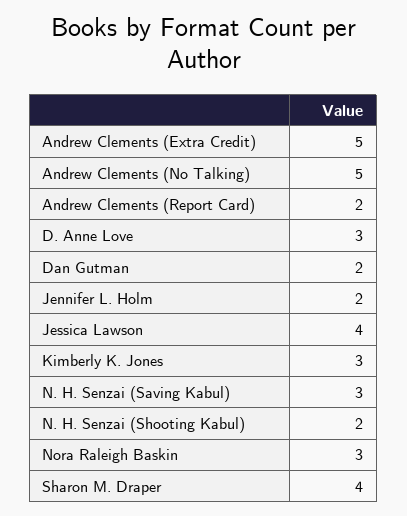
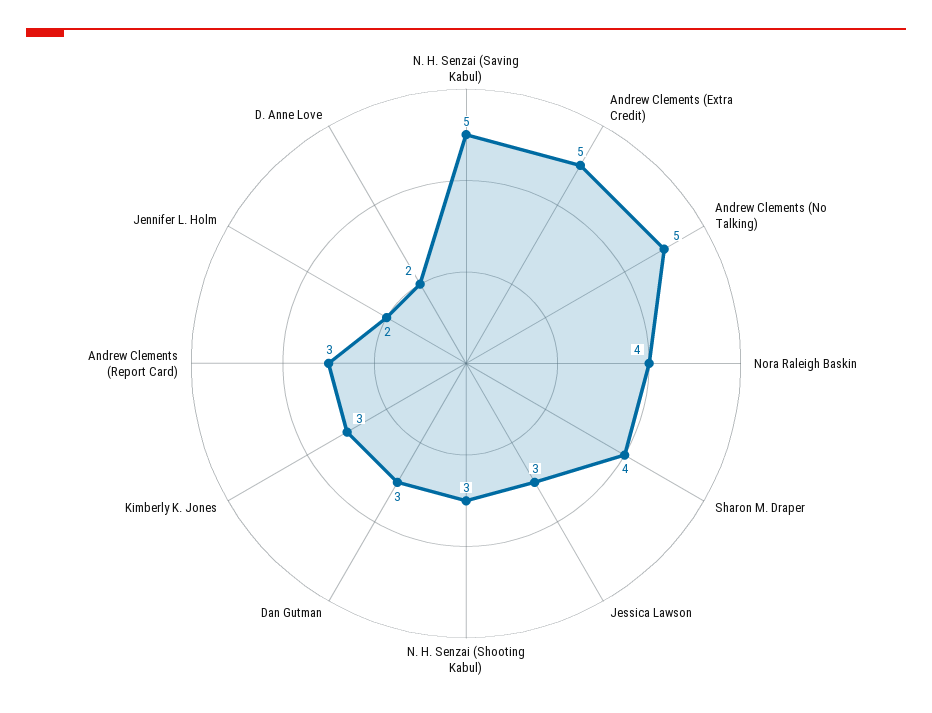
Andrew Clements (Report Card): 2 -> 3
D. Anne Love: 3 -> 2
Dan Gutman: 2 -> 3
Jessica Lawson: 4 -> 3
N. H. Senzai (Saving Kabul): 3 -> 5
N. H. Senzai (Shooting Kabul): 2 -> 3
Nora Raleigh Baskin: 3 -> 4

